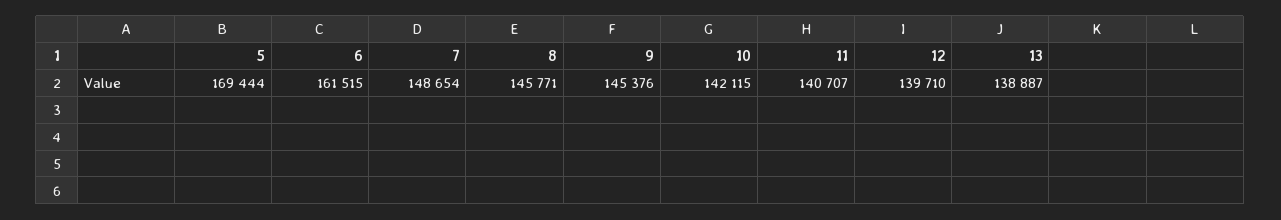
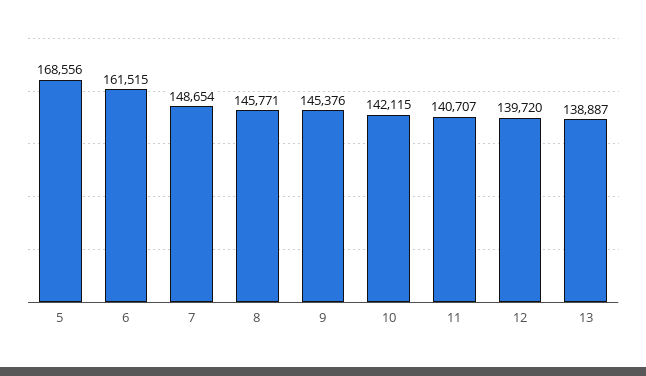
5: 169444 -> 168556
12: 139710 -> 139720

